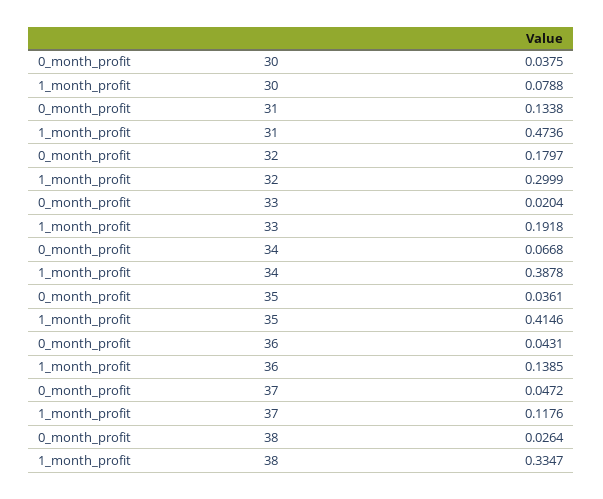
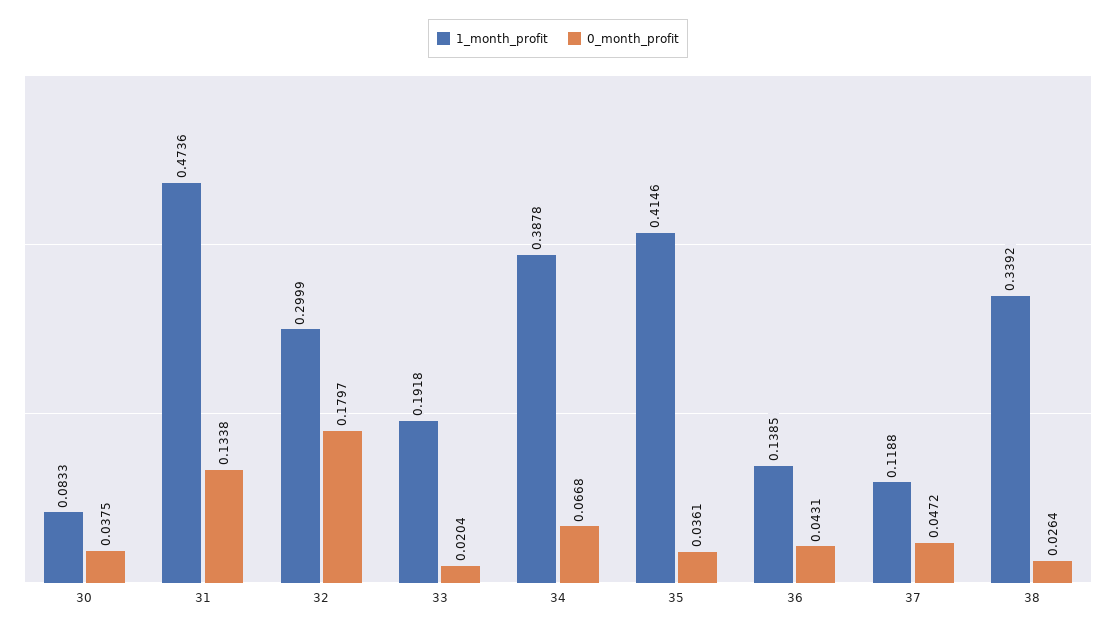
1_month_profit, 30: 0.0788 -> 0.0833
1_month_profit, 37: 0.1176 -> 0.1188
1_month_profit, 38: 0.3347 -> 0.3392

